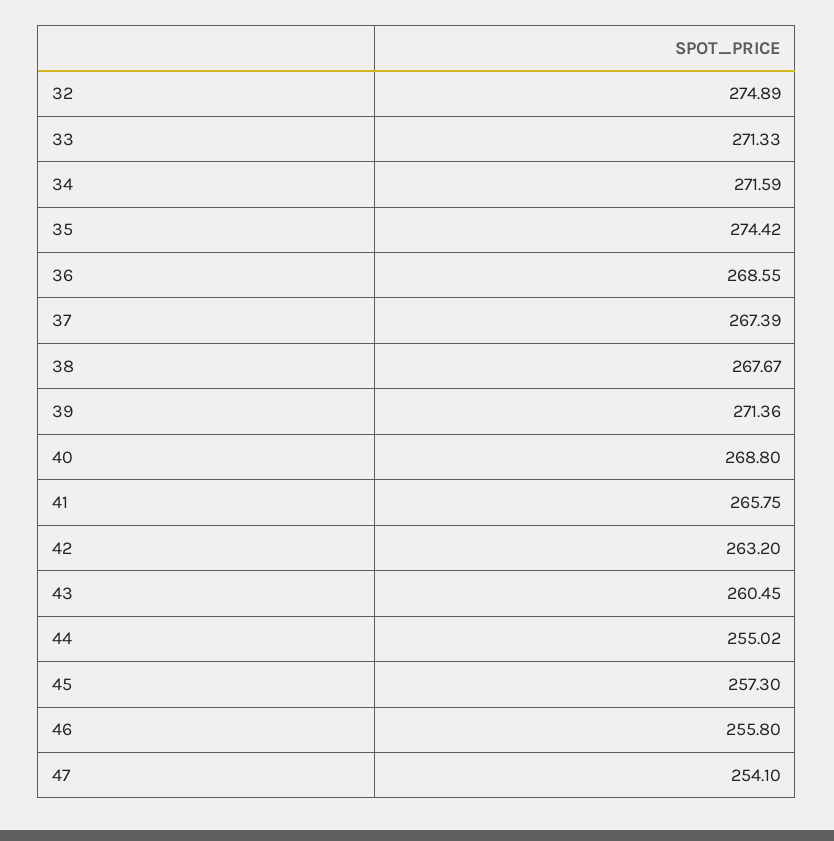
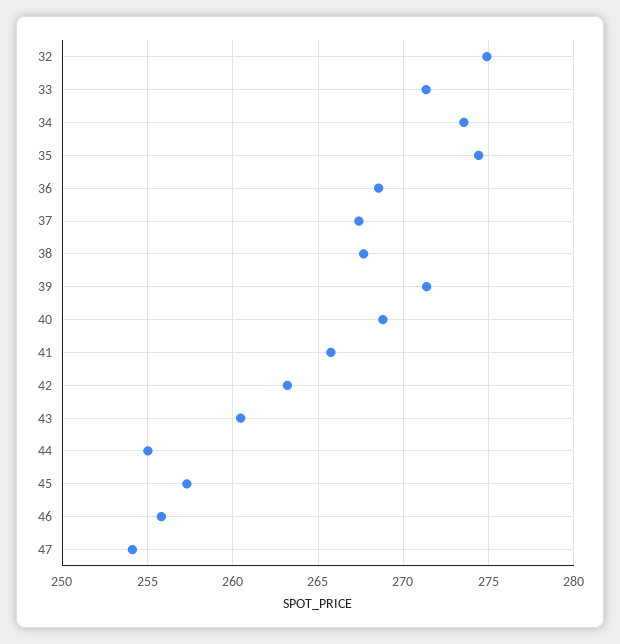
34: 271.59 -> 273.5

